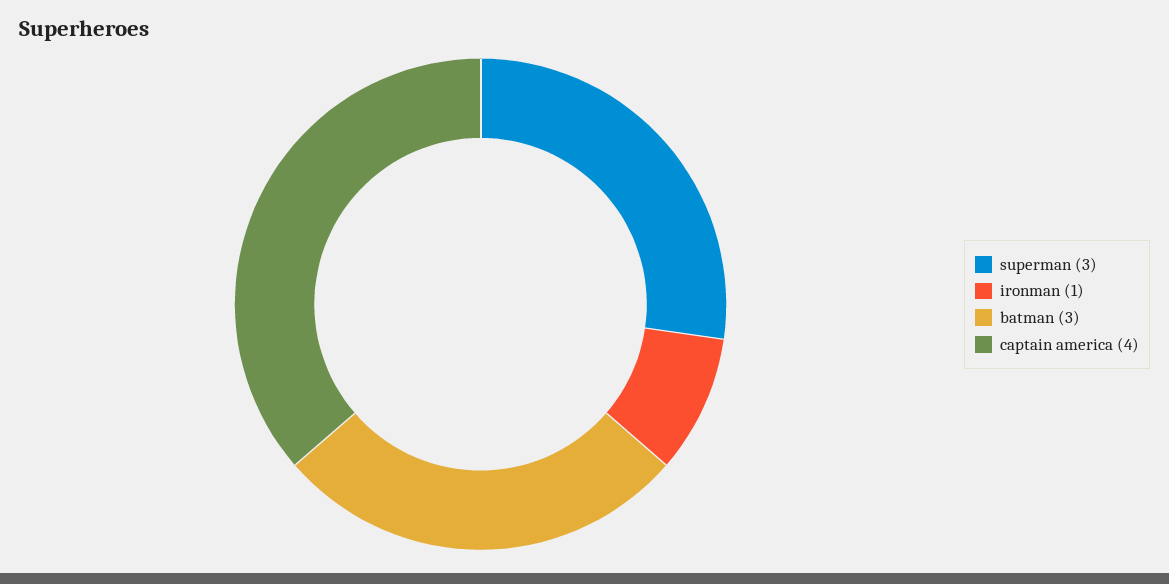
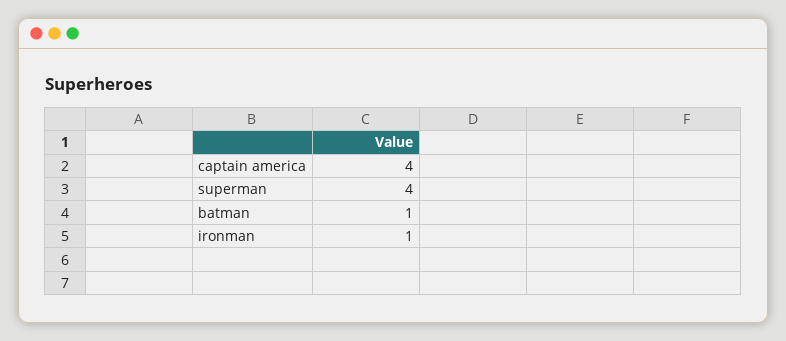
superman: 3 -> 4
batman: 3 -> 1

